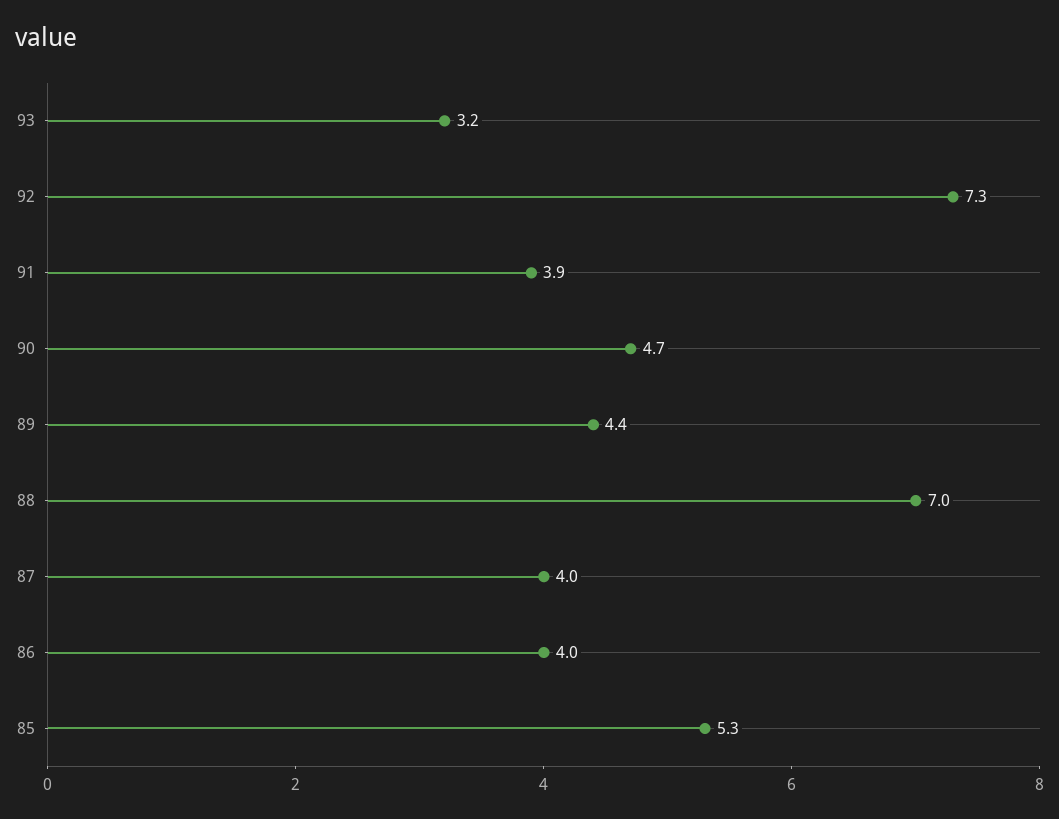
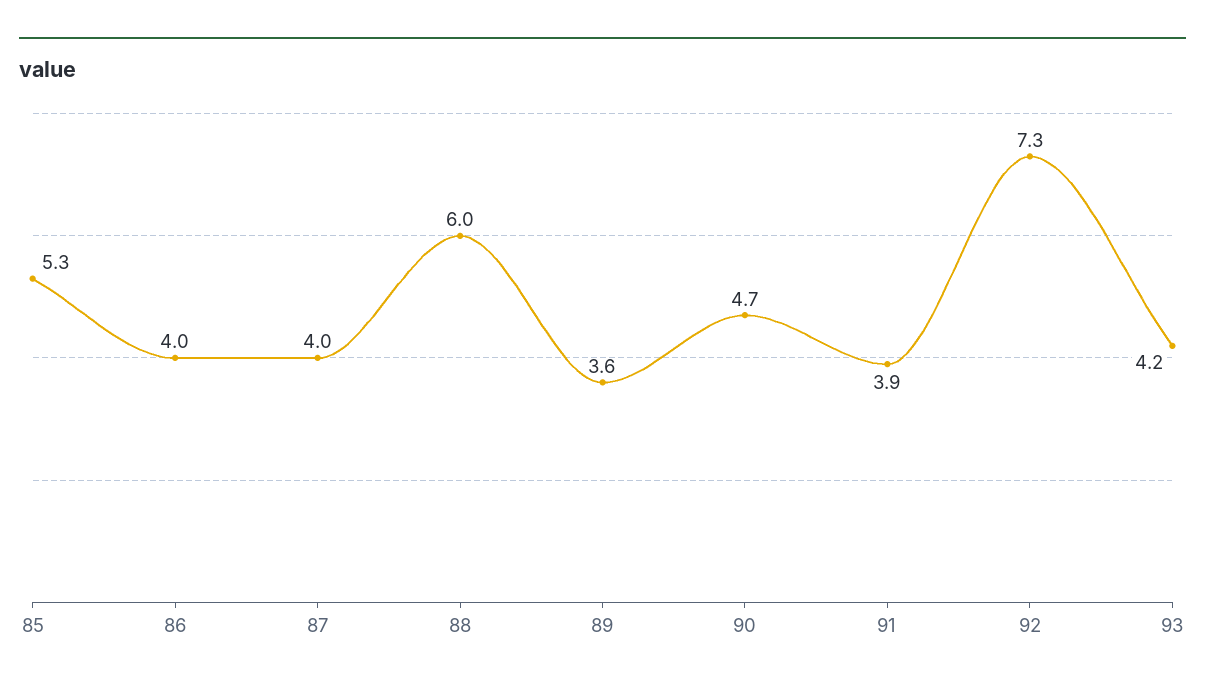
93: 3.2 -> 4.2
89: 4.4 -> 3.6
88: 7 -> 6

